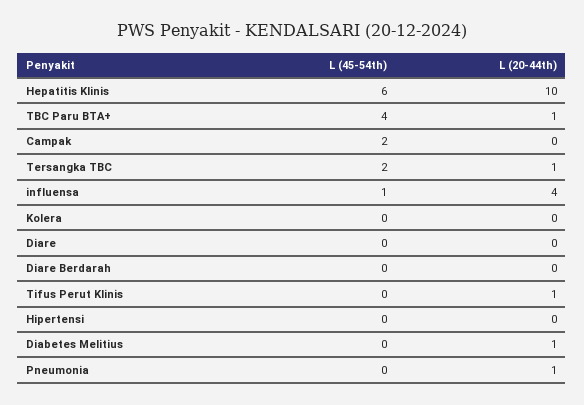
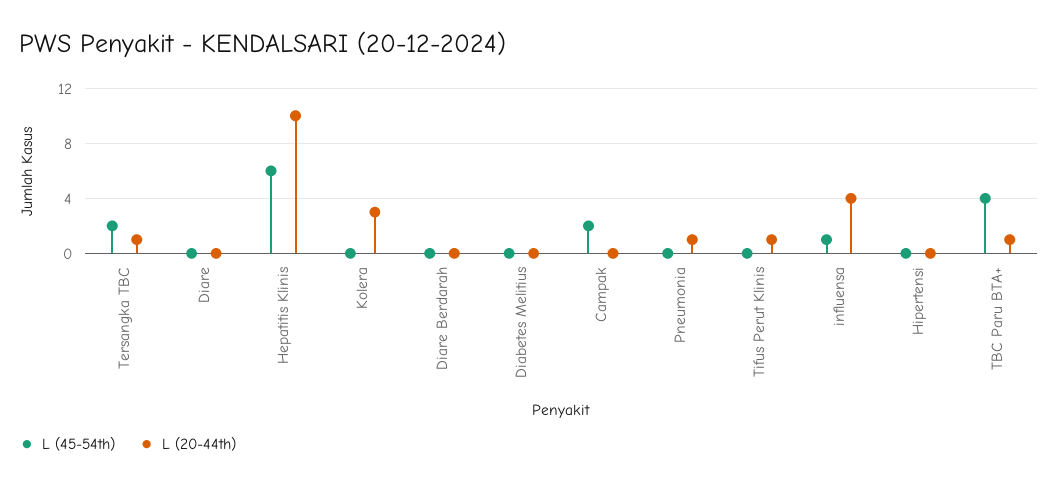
L (20-44th), Kolera: 0 -> 3
L (20-44th), Diabetes Melitius: 1 -> 0

